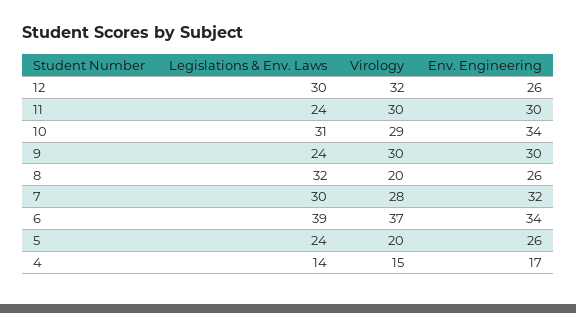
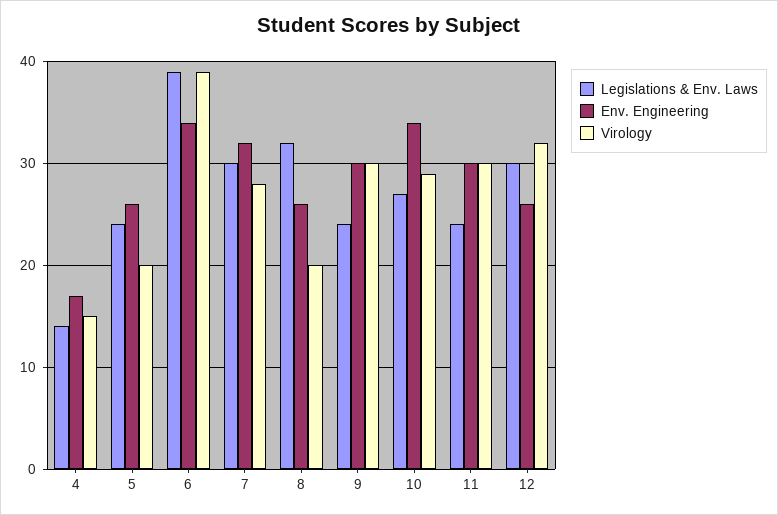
Legislations & Env. Laws, 10: 31 -> 27
Virology, 6: 37 -> 39

